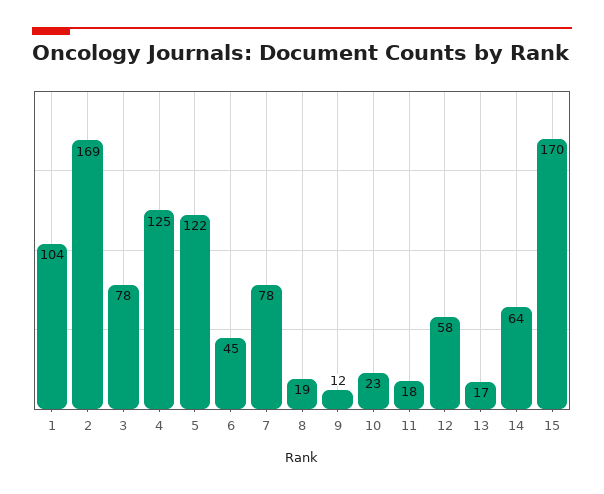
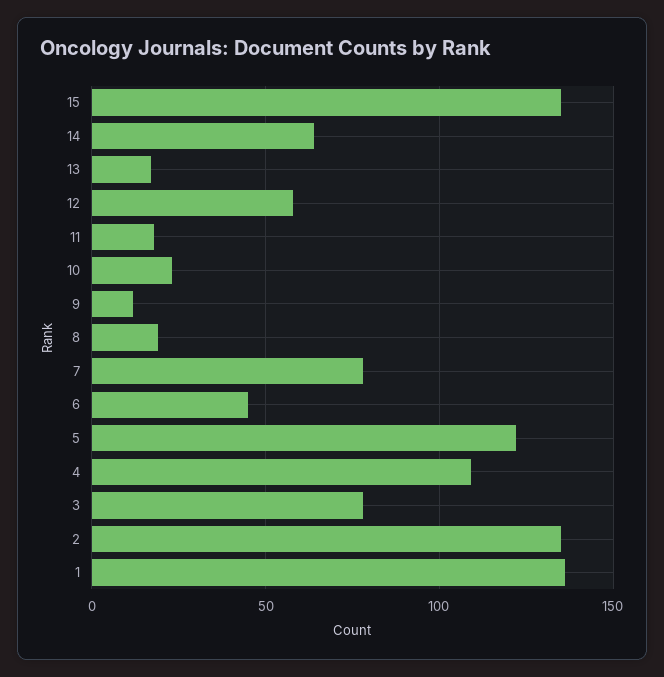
1: 104 -> 135
2: 169 -> 135
4: 125 -> 110
15: 170 -> 135

